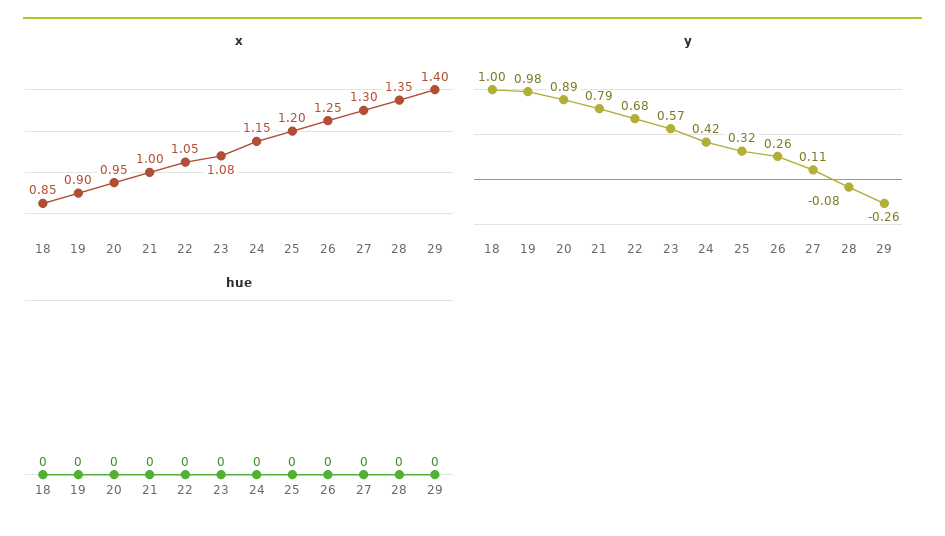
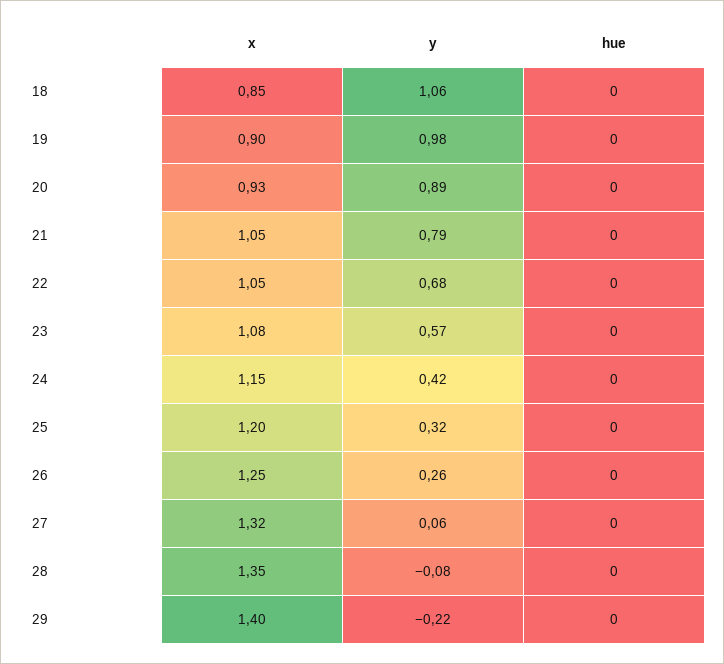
x, 20: 0.95 -> 0.93
x, 21: 1 -> 1.05
x, 27: 1.3 -> 1.32
y, 18: 1 -> 1.06
y, 27: 0.11 -> 0.06
y, 29: -0.26 -> -0.22

